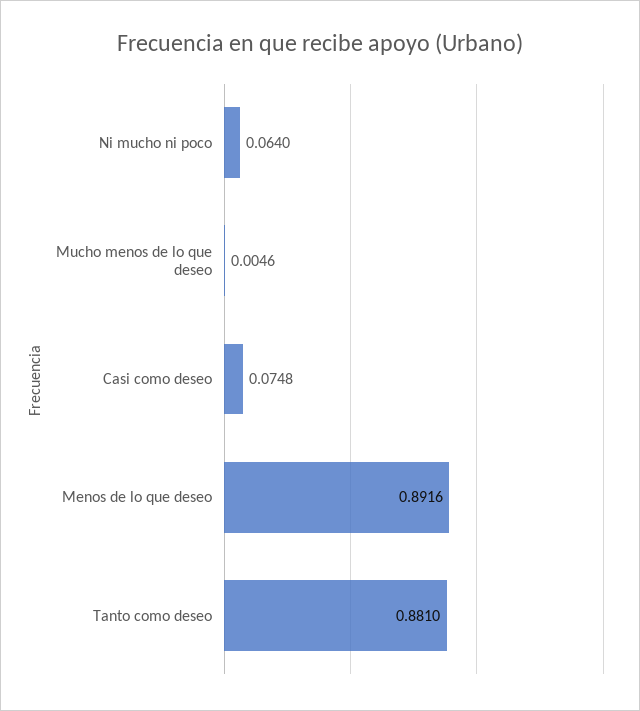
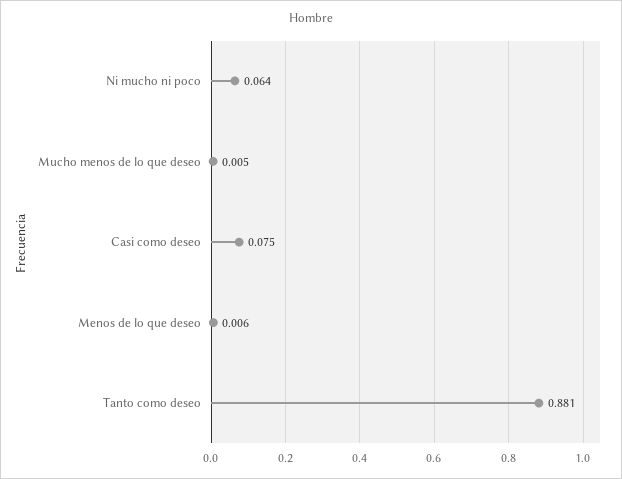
Menos de lo que deseo: 0.8916 -> 0.006

